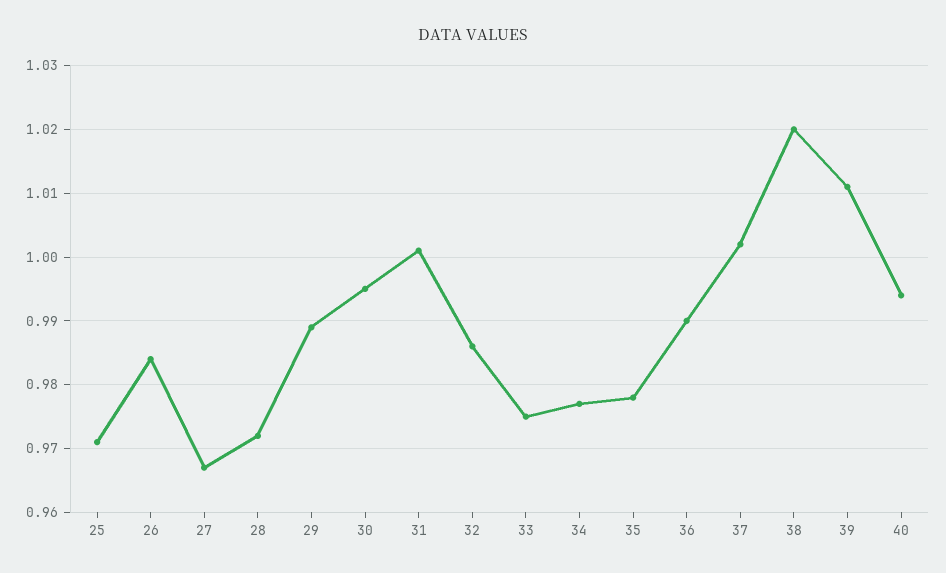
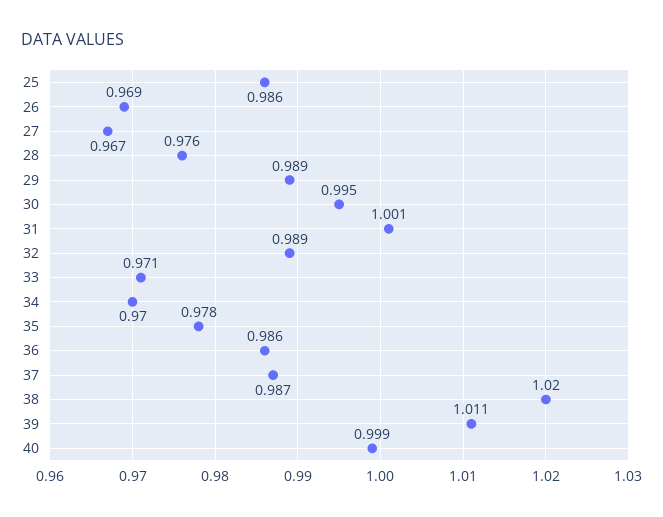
25: 0.971 -> 0.986
26: 0.984 -> 0.969
28: 0.972 -> 0.976
32: 0.986 -> 0.989
33: 0.975 -> 0.971
34: 0.977 -> 0.97
36: 0.99 -> 0.986
37: 1.002 -> 0.987
40: 0.994 -> 0.999

